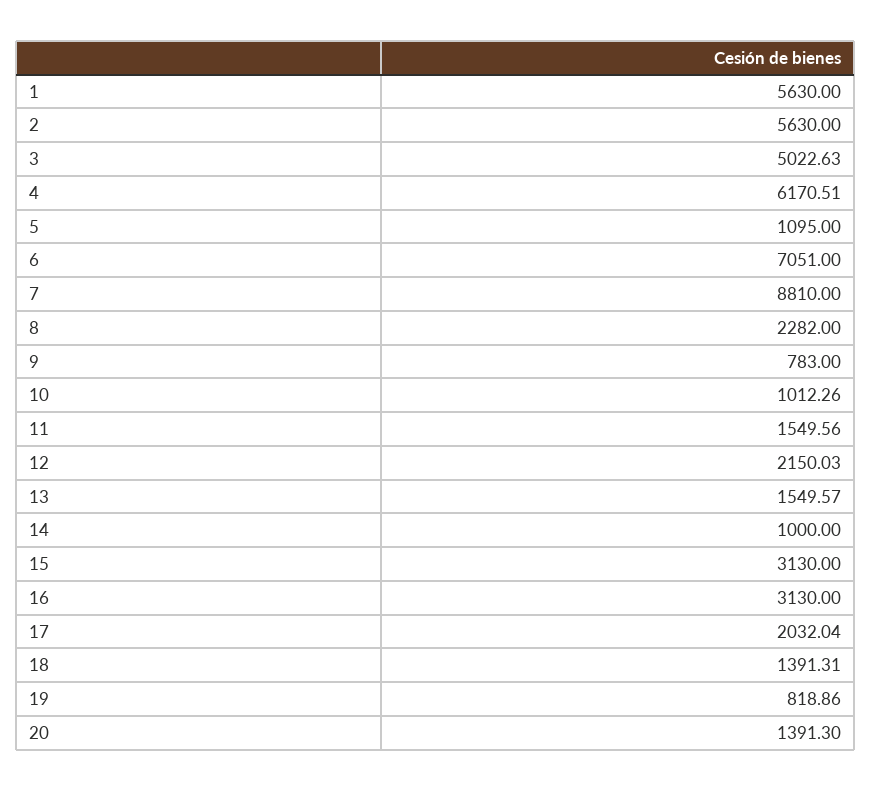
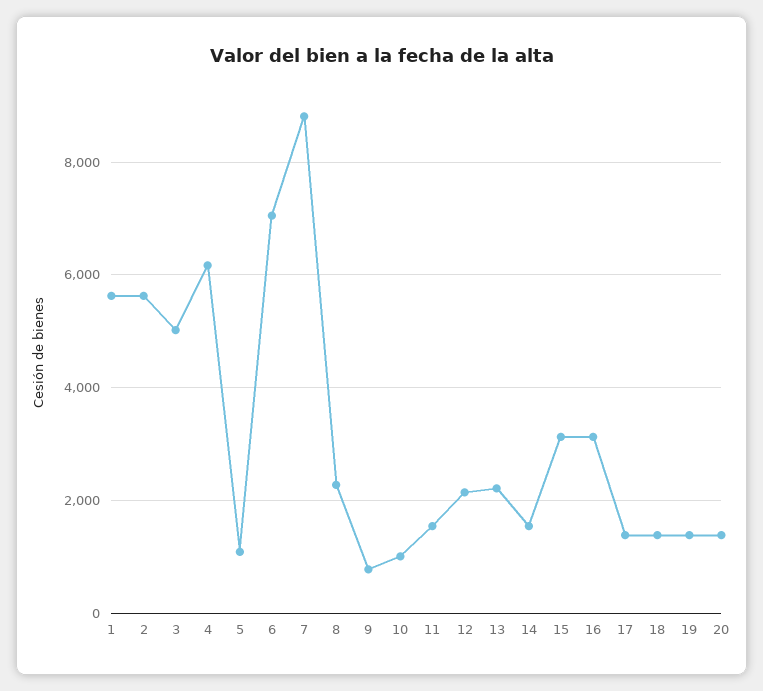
13: 1549.57 -> 2200
14: 1000 -> 1600
17: 2032.04 -> 1400
19: 818.86 -> 1400

